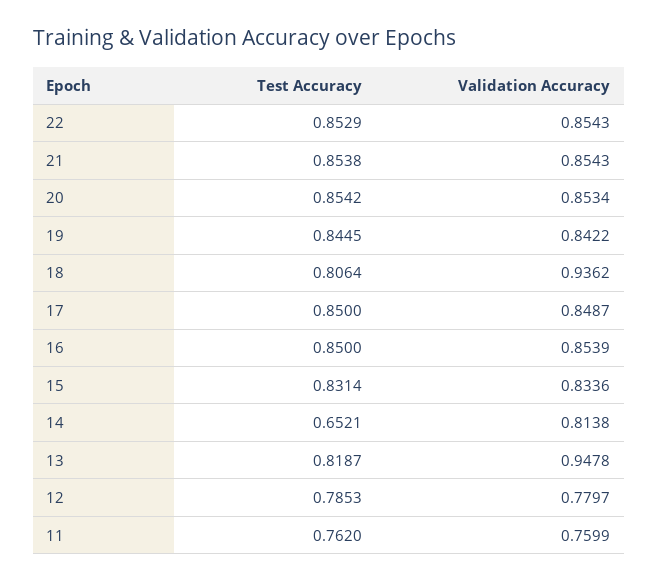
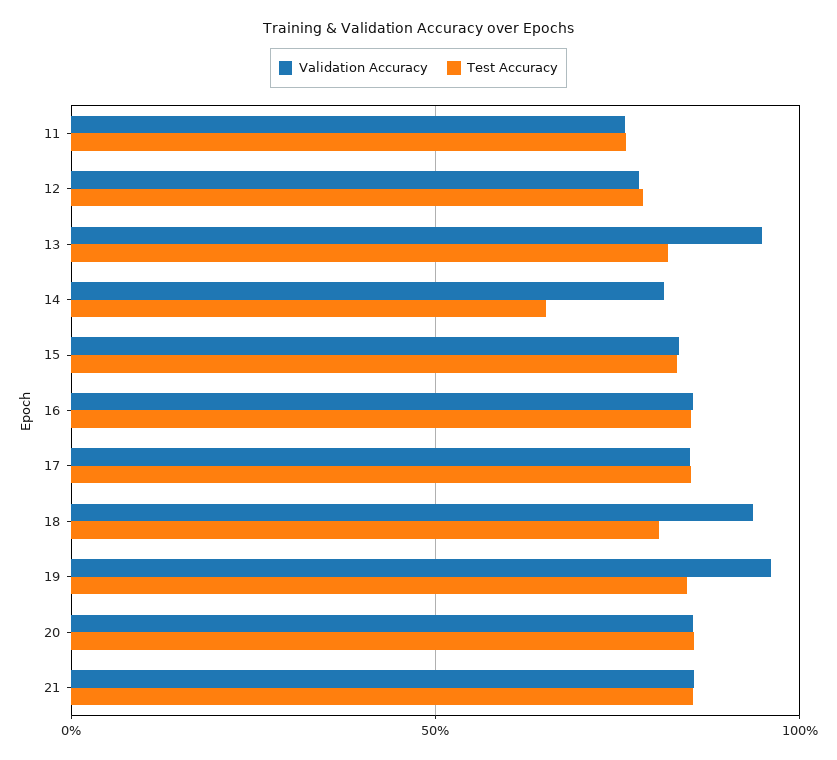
Test Accuracy, 22: 0.8529 -> none
Validation Accuracy, 22: 0.8543 -> none
Validation Accuracy, 19: 0.8422 -> 0.95

